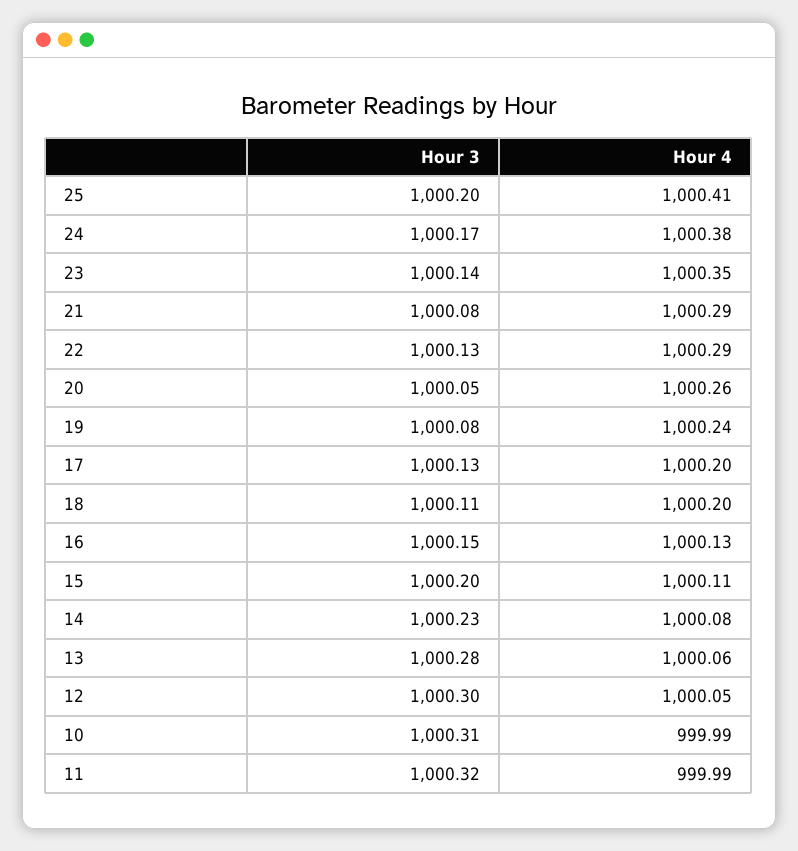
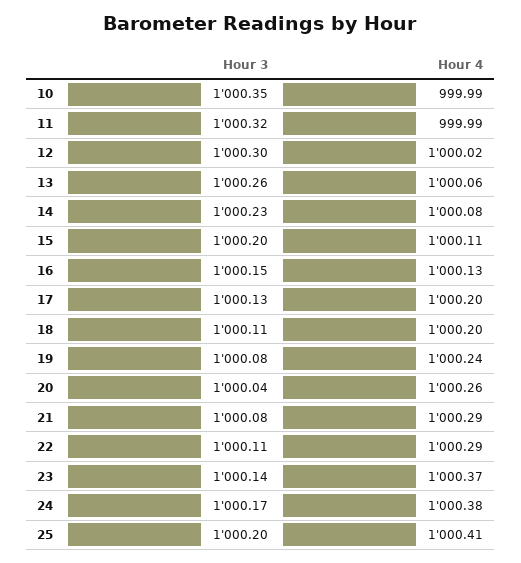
Hour 4, 23: 1000.35 -> 1000.37
Hour 3, 22: 1000.13 -> 1000.11
Hour 3, 20: 1000.05 -> 1000.04
Hour 3, 13: 1000.28 -> 1000.26
Hour 4, 12: 1000.05 -> 1000.02
Hour 3, 10: 1000.31 -> 1000.35

